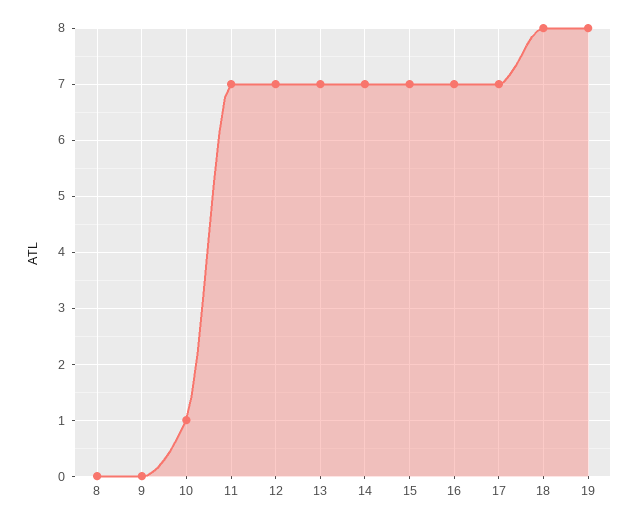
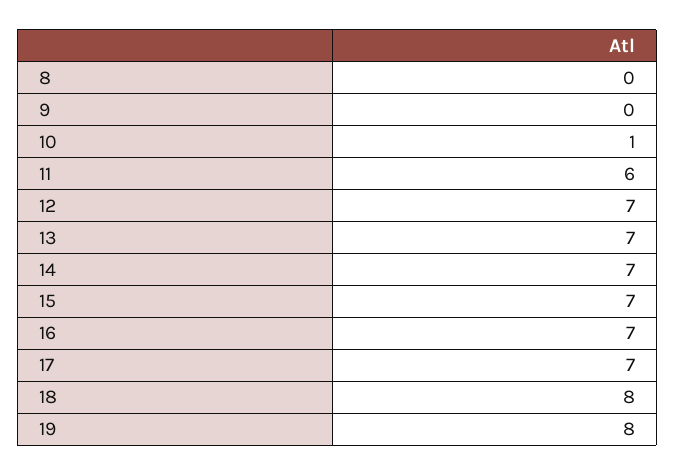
11: 7 -> 6

